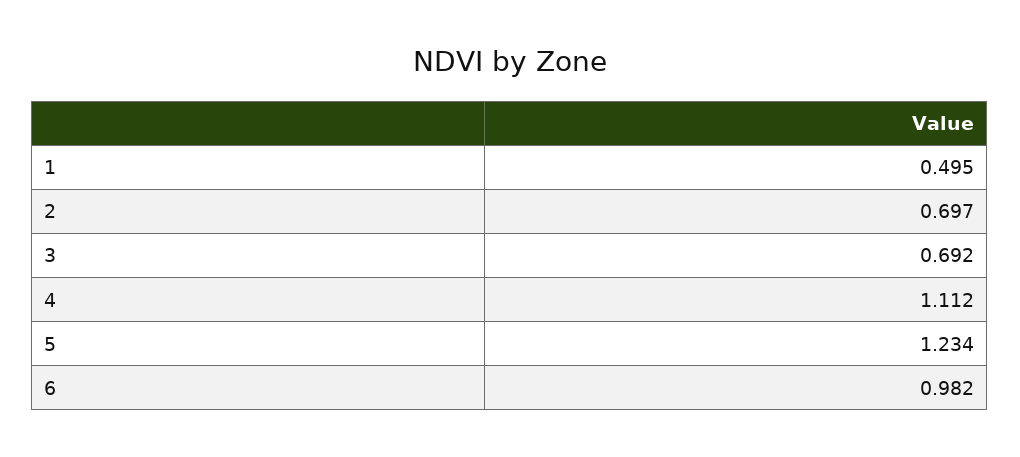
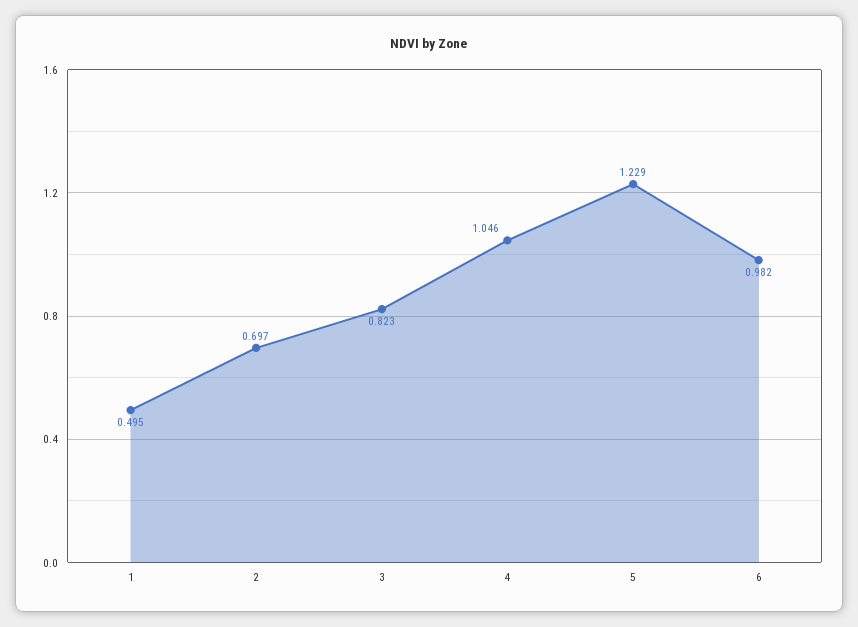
3: 0.692 -> 0.823
4: 1.112 -> 1.046
5: 1.234 -> 1.229

